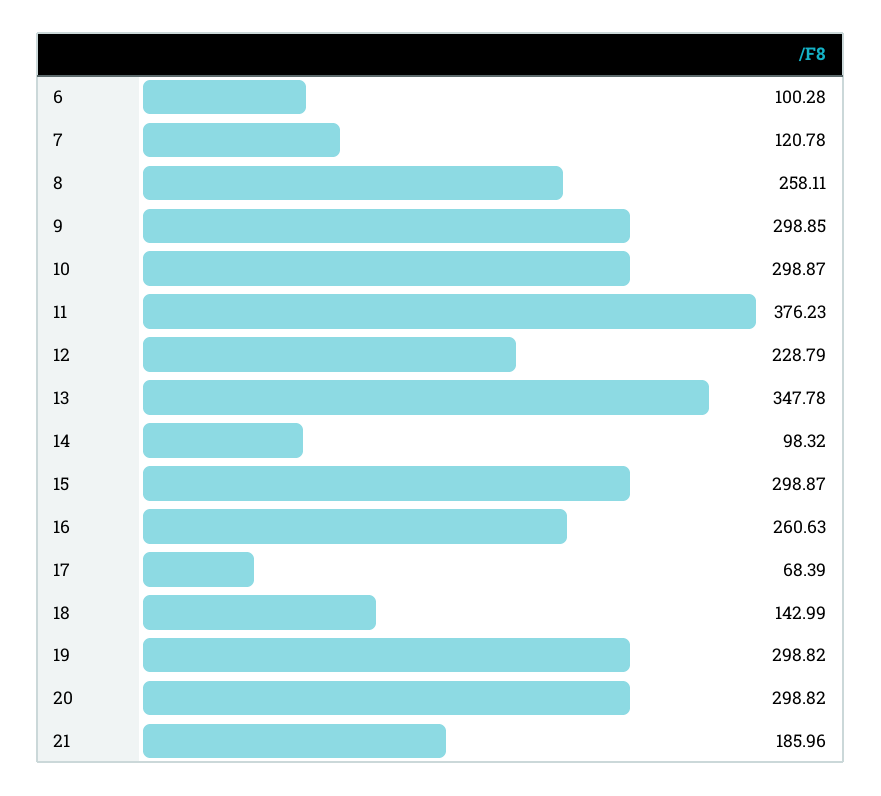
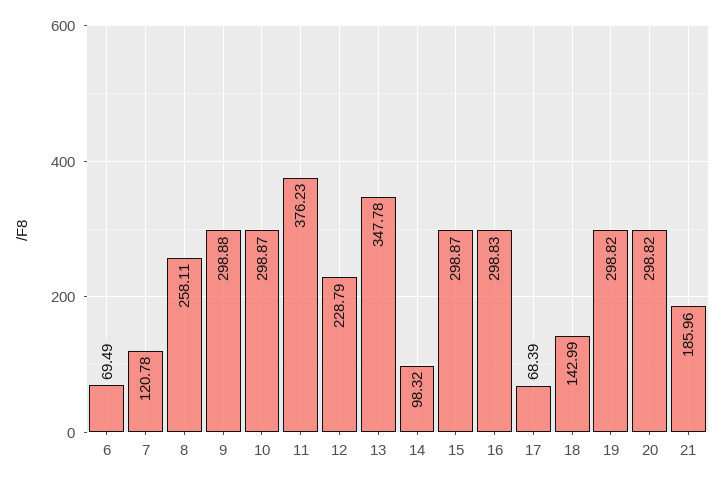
6: 100.28 -> 69.49
9: 298.85 -> 298.88
16: 260.63 -> 298.83

